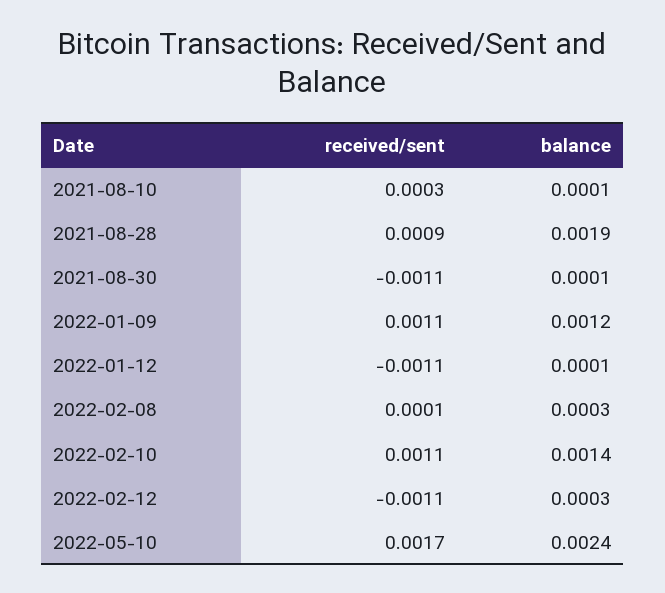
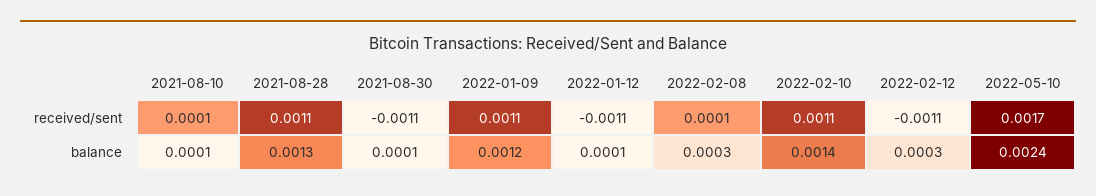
received/sent, 2021-08-10: 0.0003 -> 0.0001
received/sent, 2021-08-28: 0.0009 -> 0.0011
balance, 2021-08-28: 0.0019 -> 0.0013

